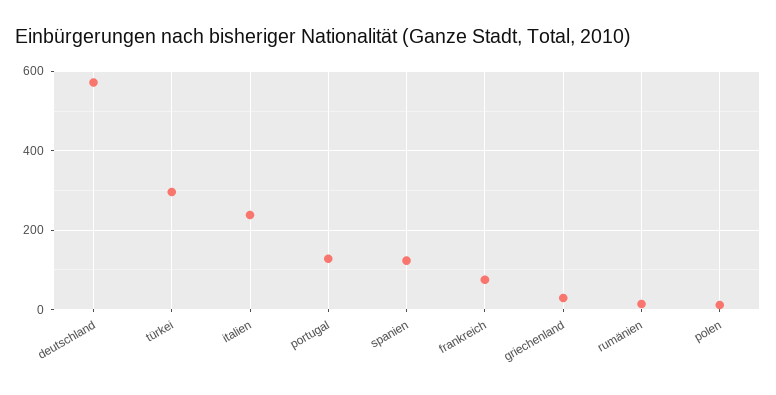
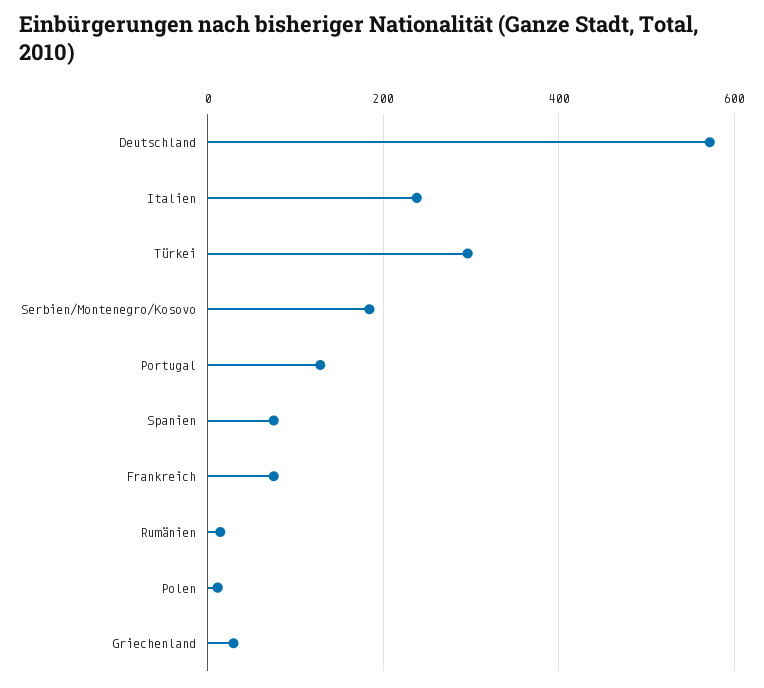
spanien: 120 -> 80
Serbien/Montenegro/Kosovo: none -> 180

